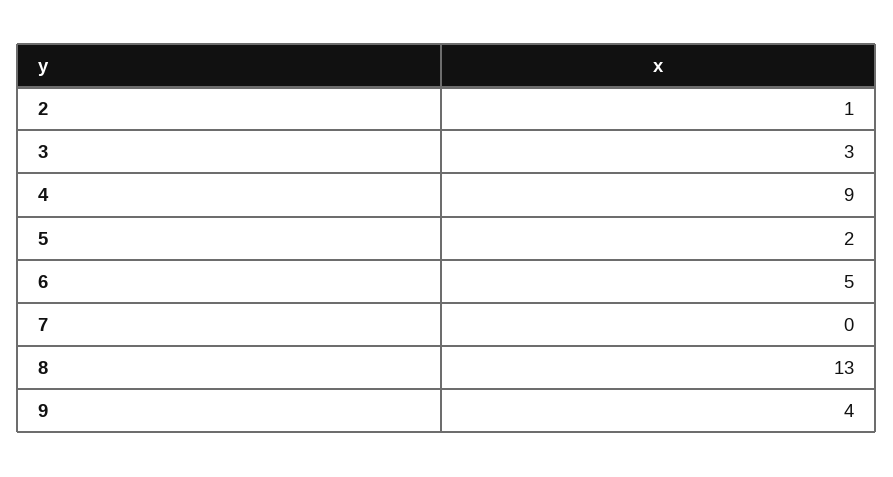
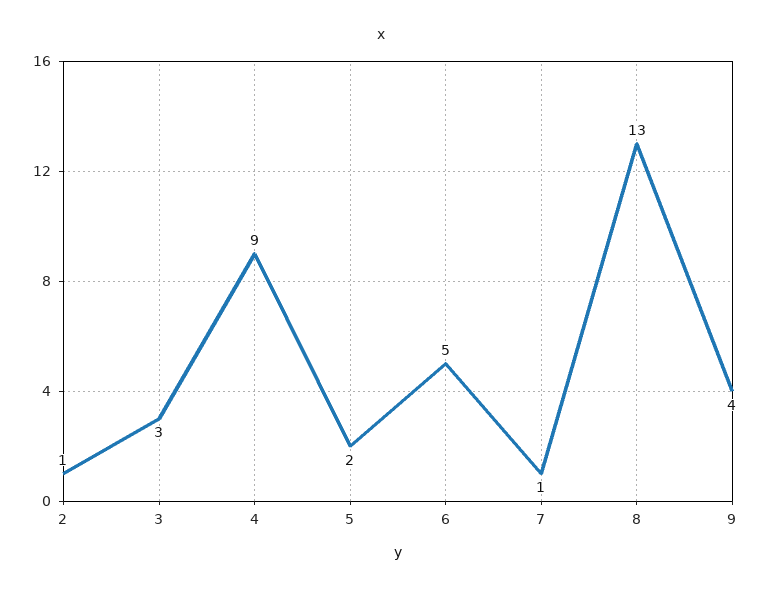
7: 0 -> 1

